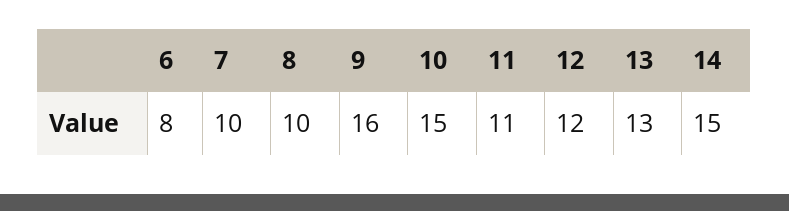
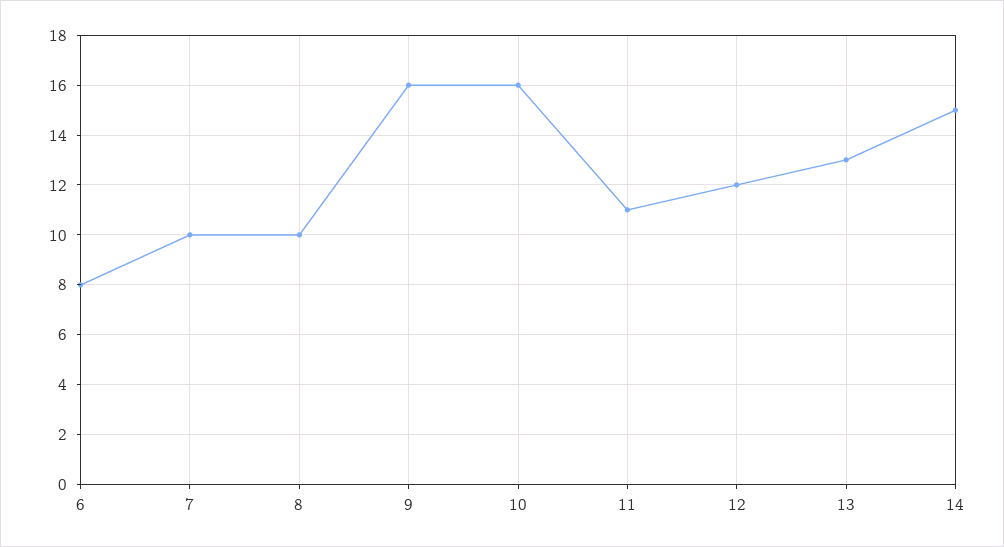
10: 15 -> 16

